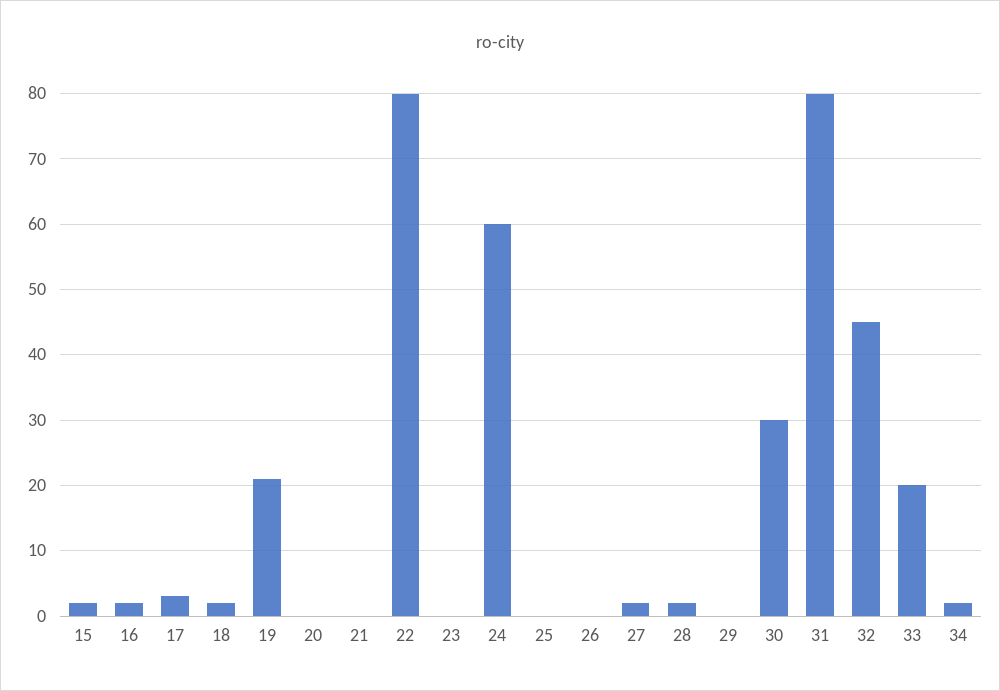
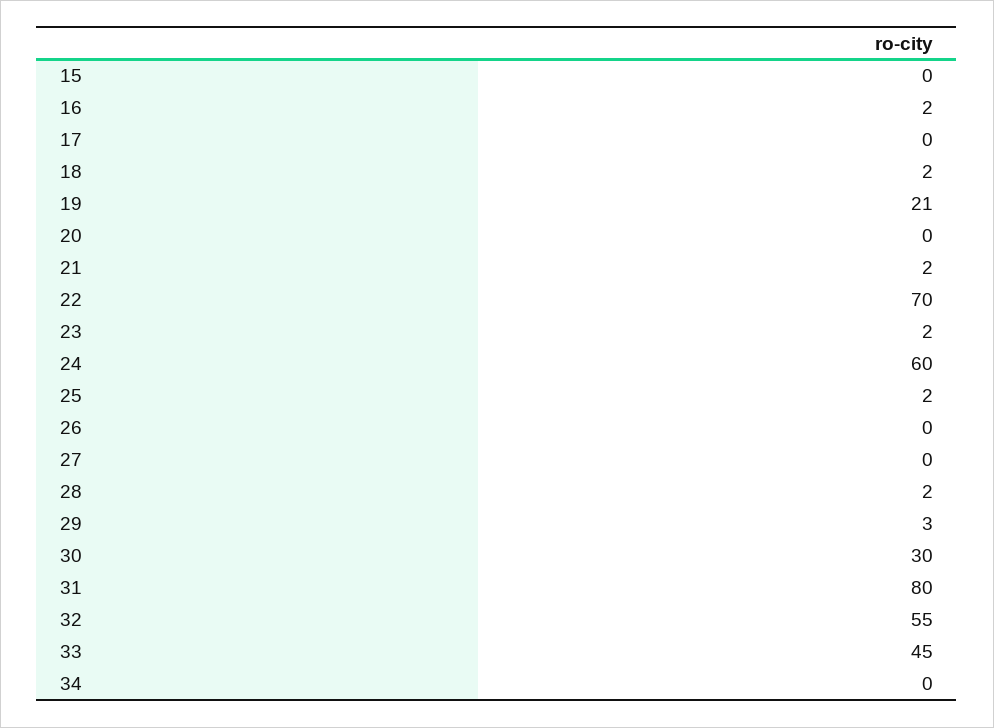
15: 2 -> 0
17: 3 -> 0
21: 0 -> 2
22: 80 -> 70
23: 0 -> 2
25: 0 -> 2
27: 2 -> 0
29: 0 -> 3
32: 45 -> 55
33: 20 -> 45
34: 2 -> 0

